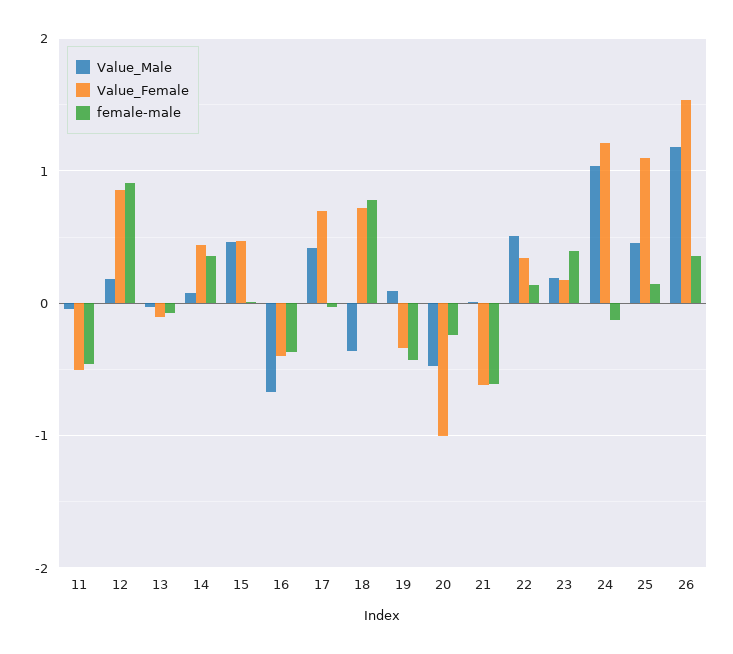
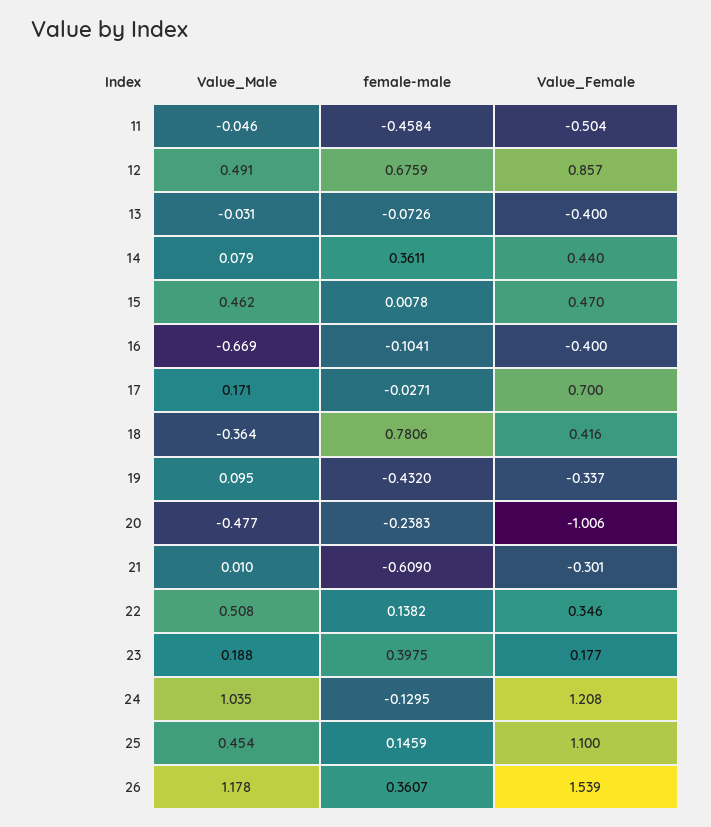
Value_Male, 12: 0.2 -> 0.491
female-male, 12: 0.9 -> 0.6759
Value_Female, 13: -0.1 -> -0.4
female-male, 16: -0.4 -> -0.1041
Value_Male, 17: 0.4 -> 0.171
Value_Female, 18: 0.7 -> 0.416
Value_Female, 21: -0.6 -> -0.301

